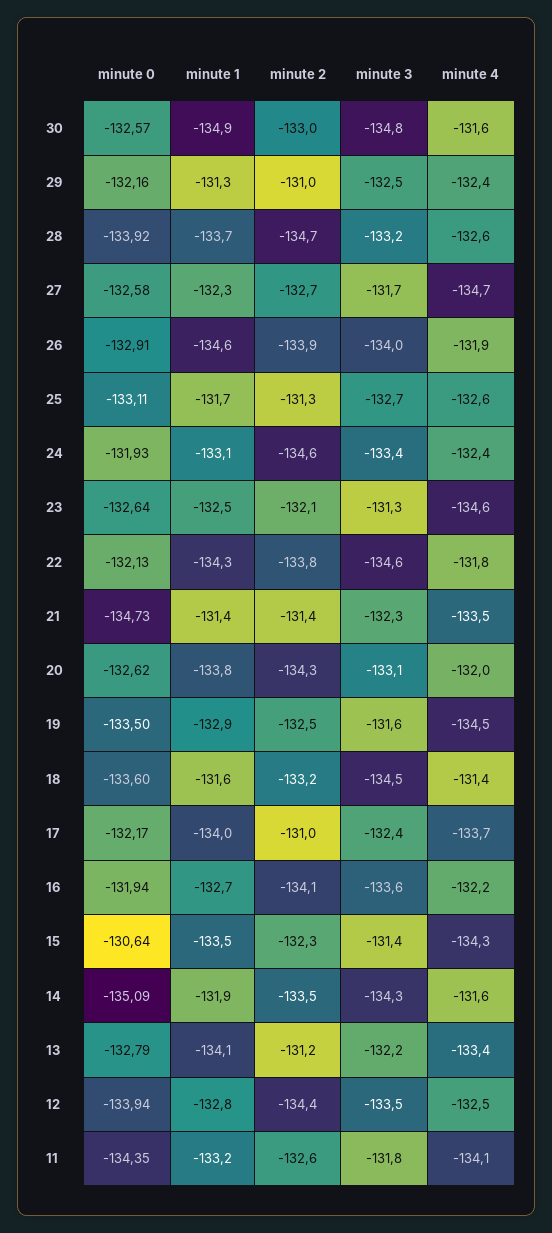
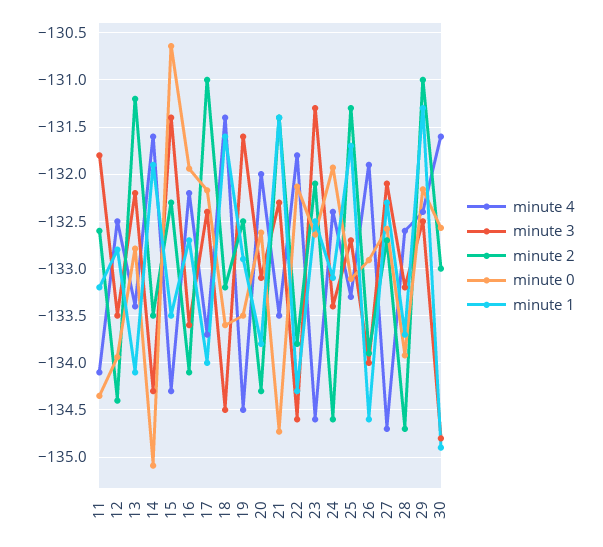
minute 3, 27: -131.7 -> -132.1
minute 4, 25: -132.6 -> -133.3

